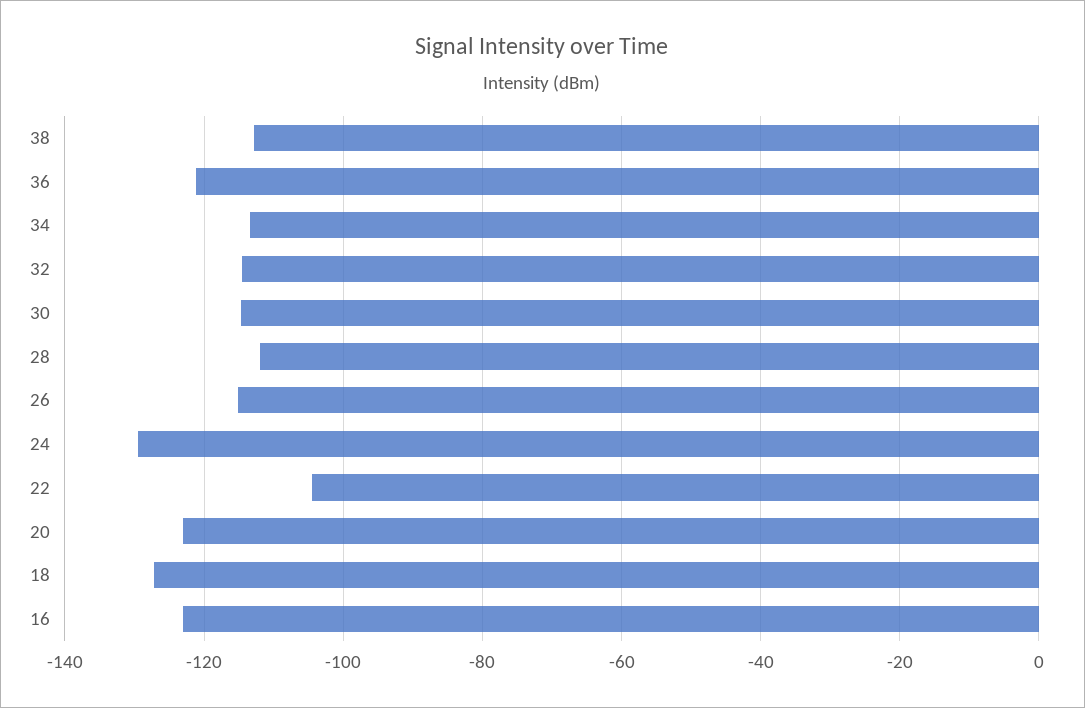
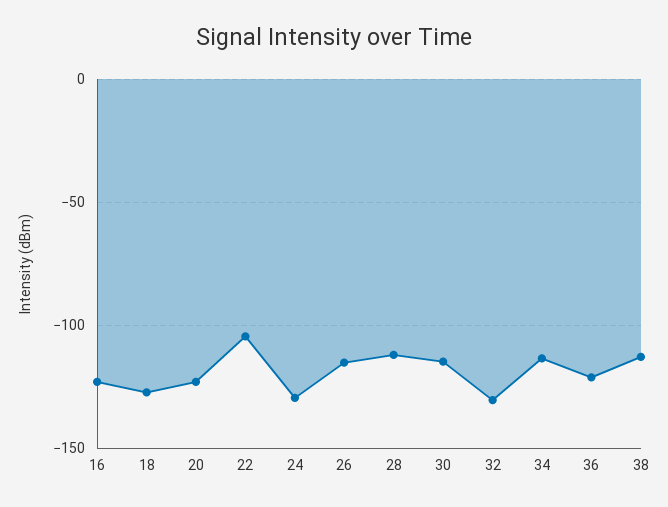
32: -114 -> -130

